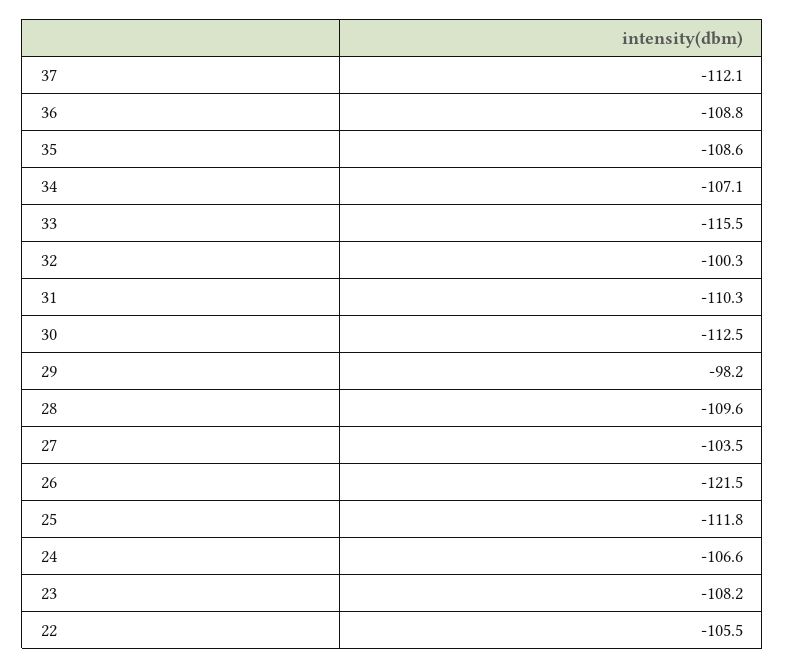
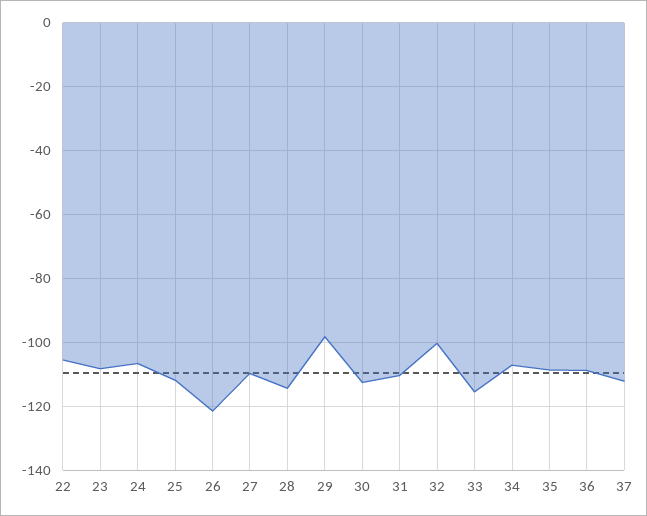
28: -109.6 -> -114
27: -103.5 -> -110

